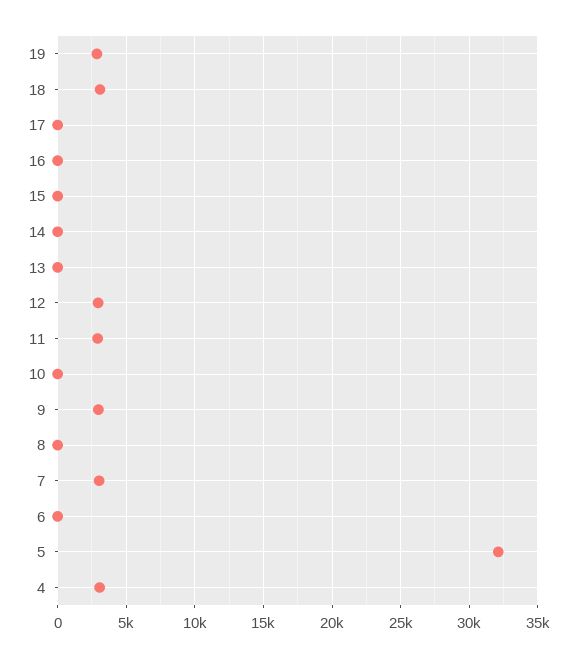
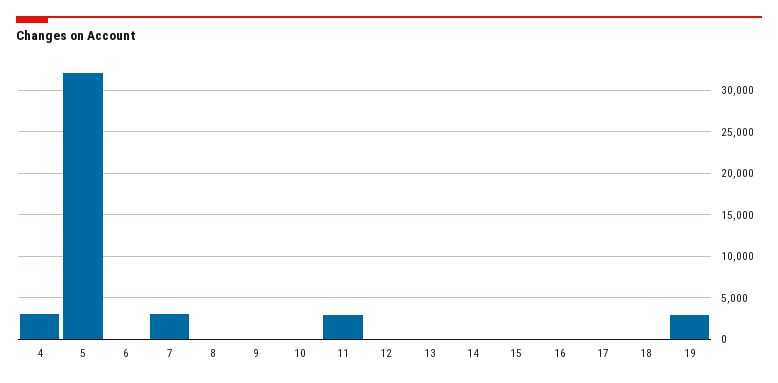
18: 3000 -> 0
12: 3000 -> 0
9: 3000 -> 0

